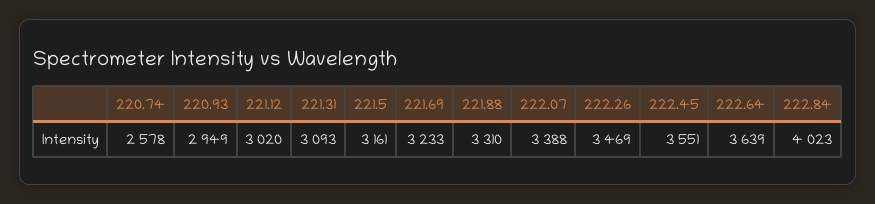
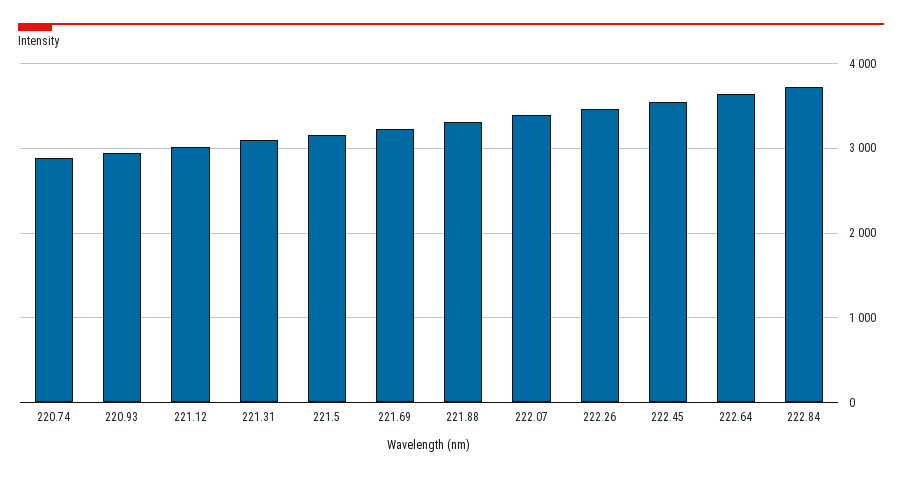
220.74: 2578 -> 2900
222.84: 4023 -> 3700

